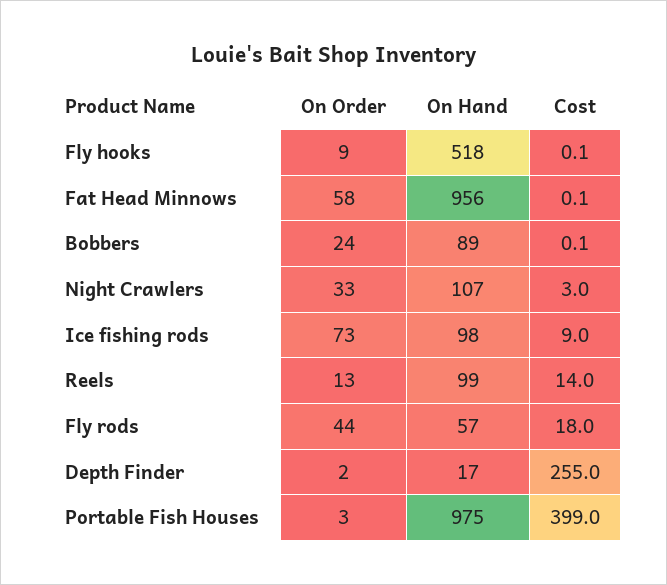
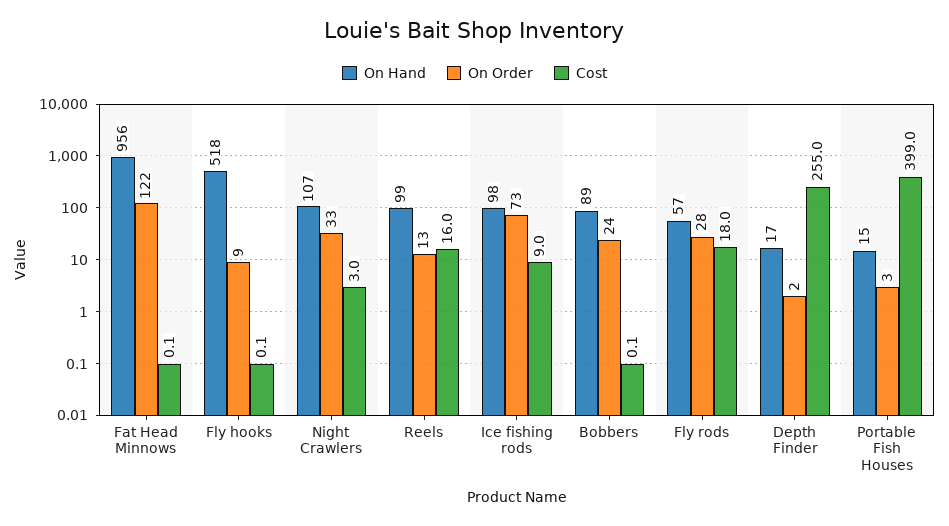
On Order, Fat Head Minnows: 58 -> 122
Cost, Reels: 14 -> 16
On Order, Fly rods: 44 -> 28
On Hand, Portable Fish Houses: 975 -> 15

